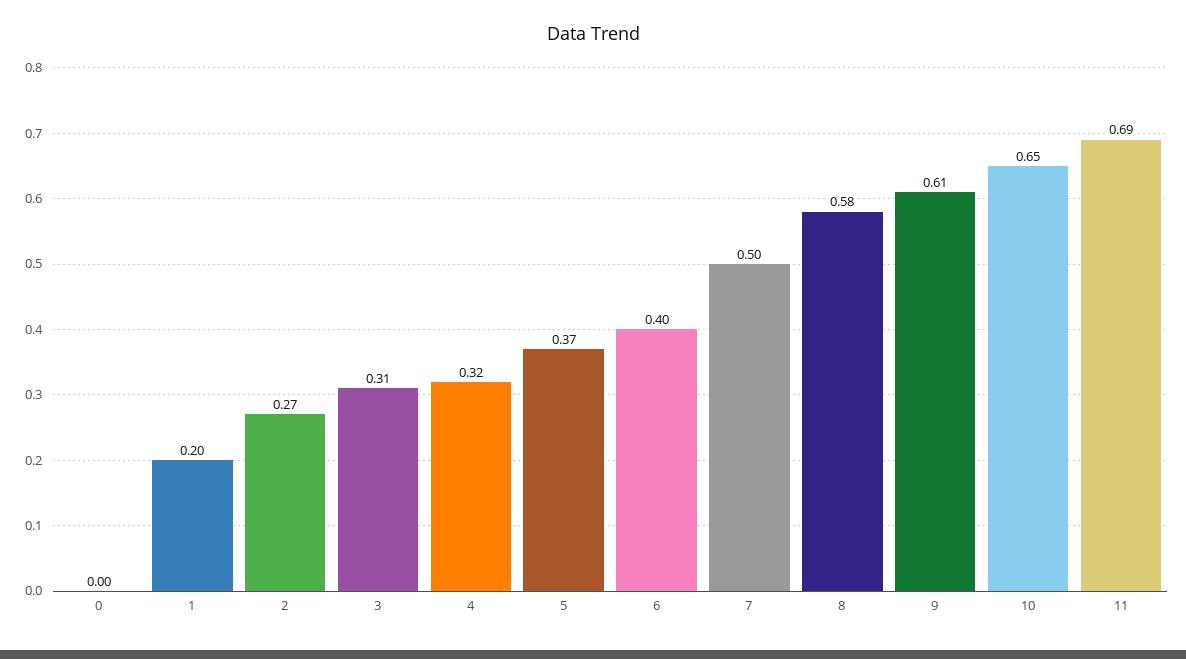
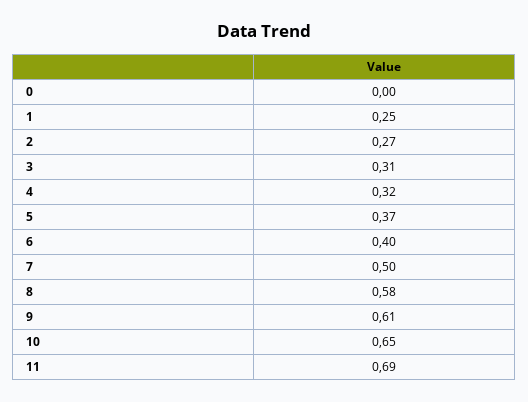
1: 0.2 -> 0.25

